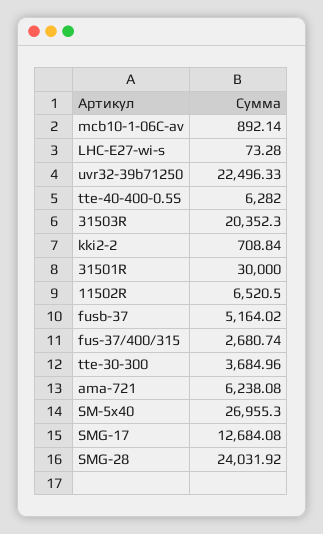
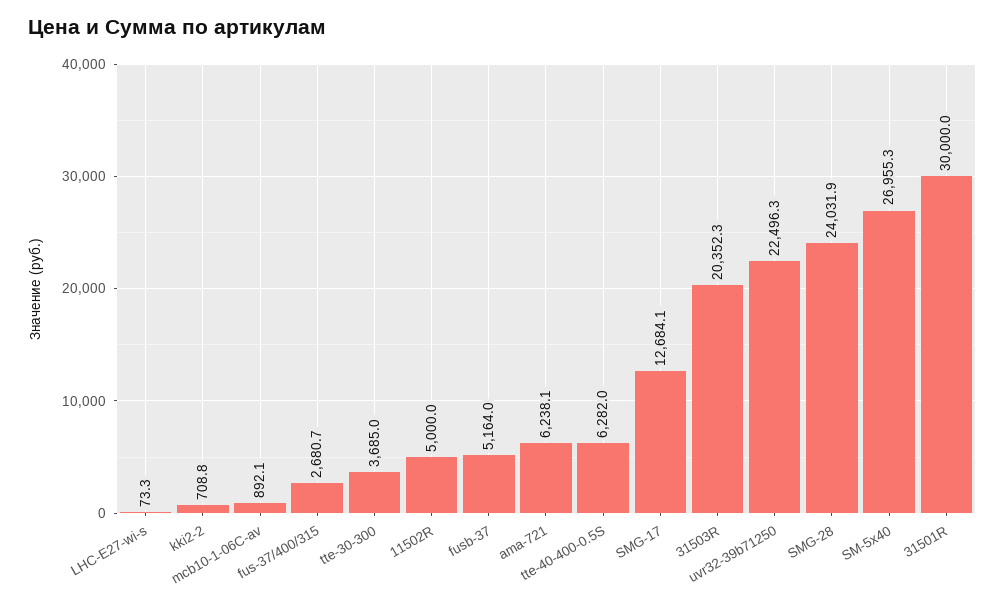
11502R: 6520.5 -> 5000

